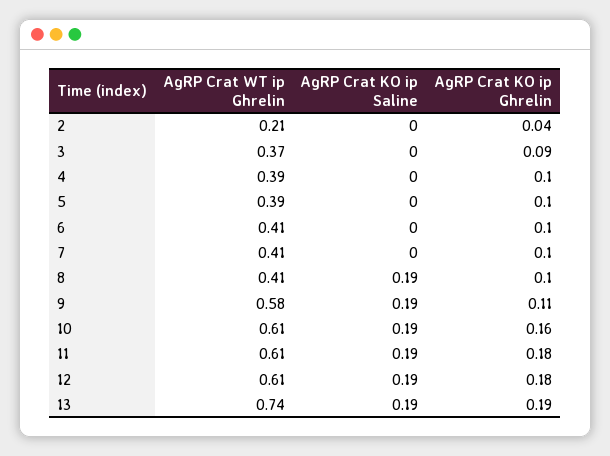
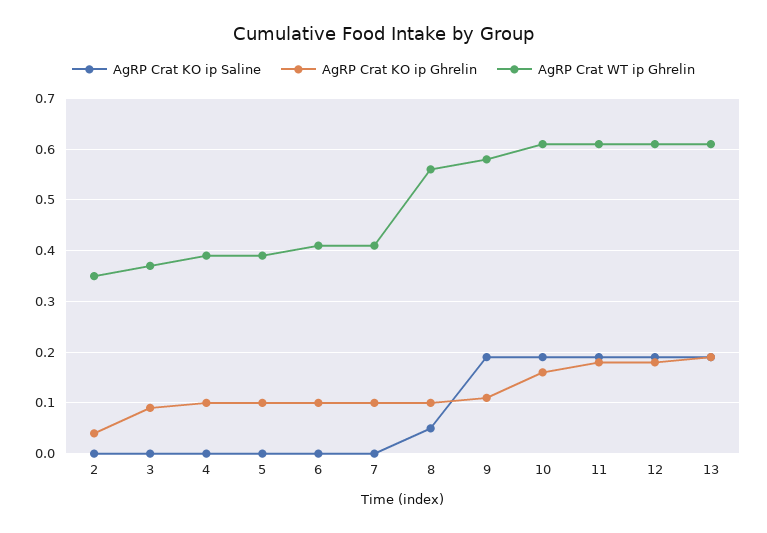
AgRP Crat WT ip Ghrelin, 2: 0.21 -> 0.35
AgRP Crat WT ip Ghrelin, 8: 0.41 -> 0.55
AgRP Crat KO ip Saline, 8: 0.19 -> 0.05
AgRP Crat WT ip Ghrelin, 13: 0.74 -> 0.6

